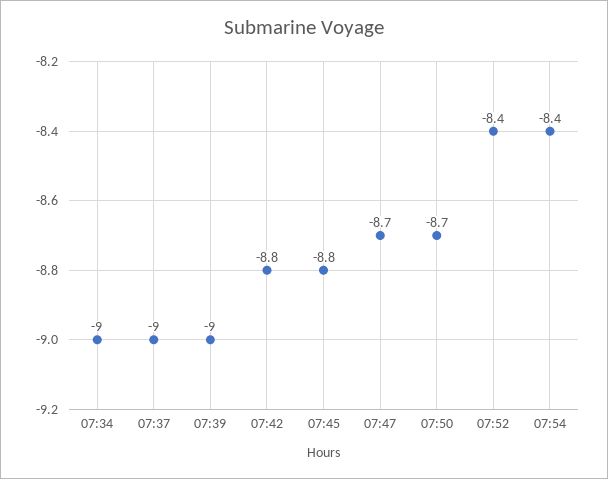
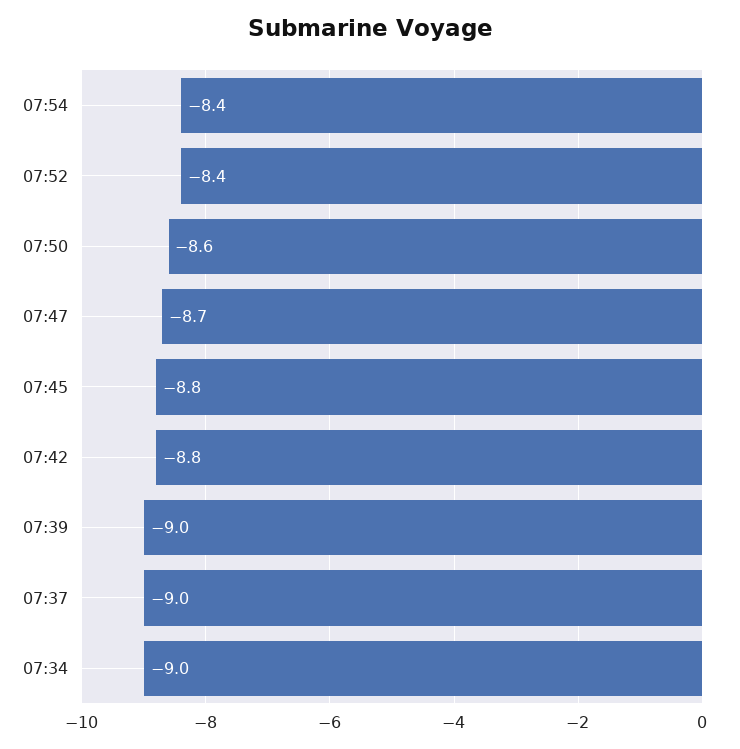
07:50: -8.7 -> -8.6

